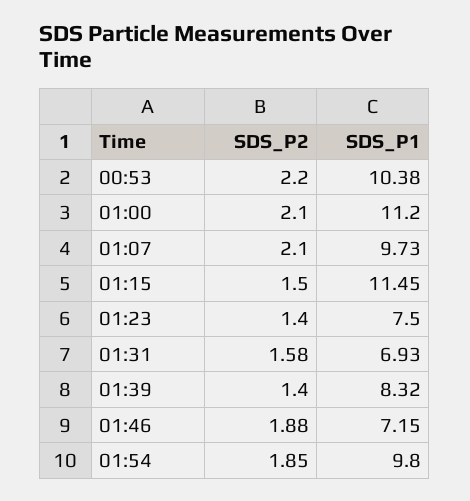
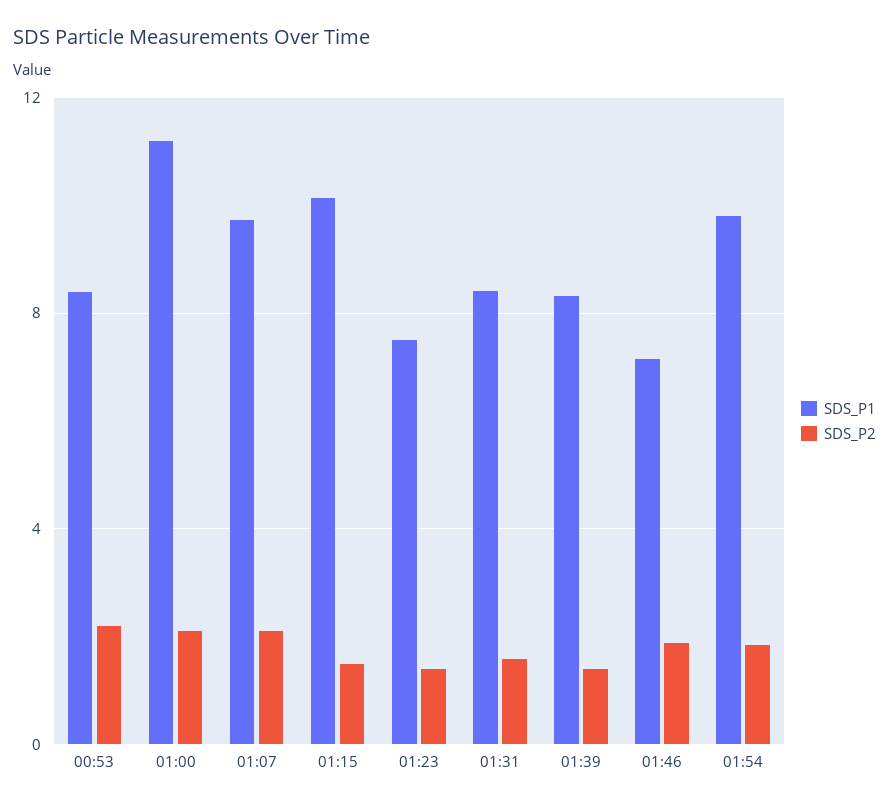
SDS_P1, 00:53: 10.38 -> 8.5
SDS_P1, 01:15: 11.45 -> 10
SDS_P1, 01:31: 6.93 -> 8.5

